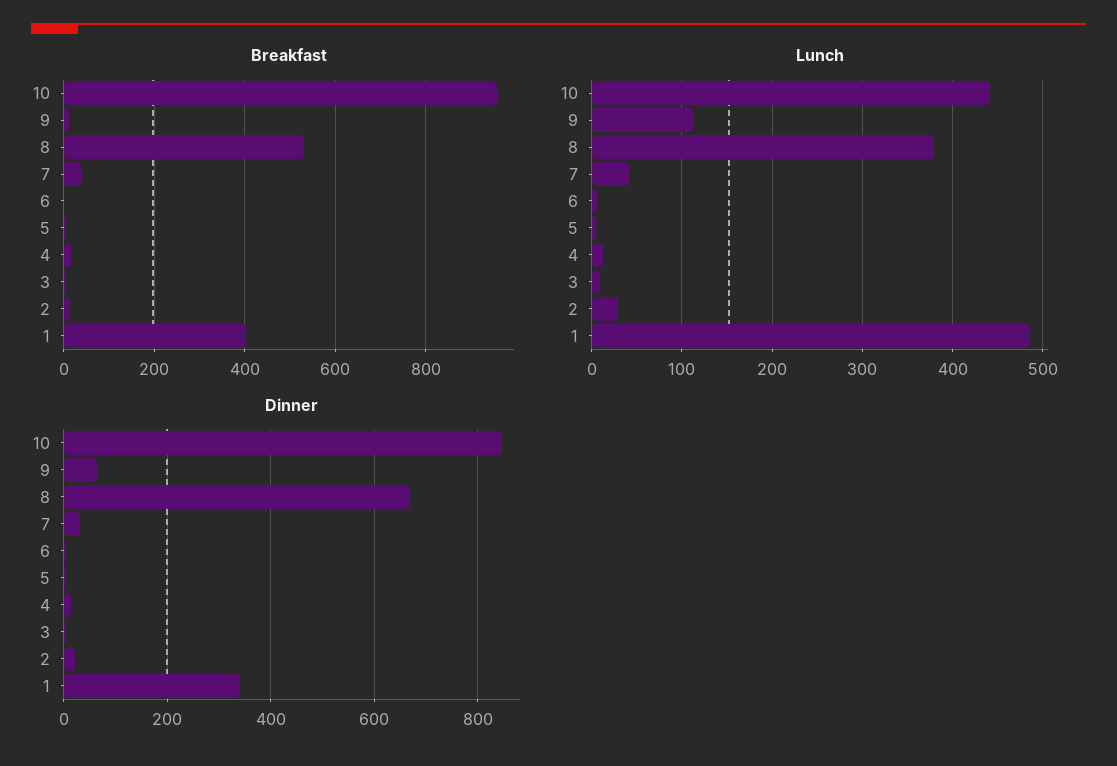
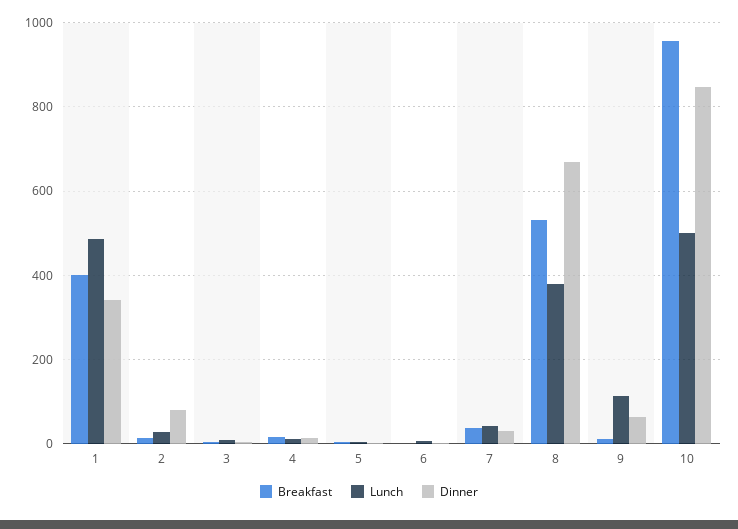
Lunch, 10: 440 -> 500
Dinner, 2: 20 -> 80

